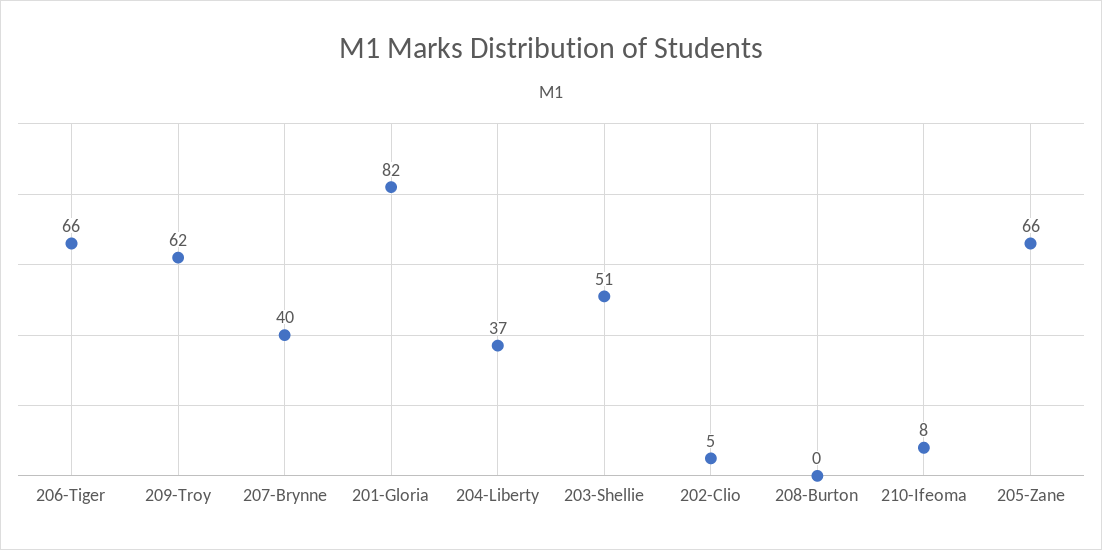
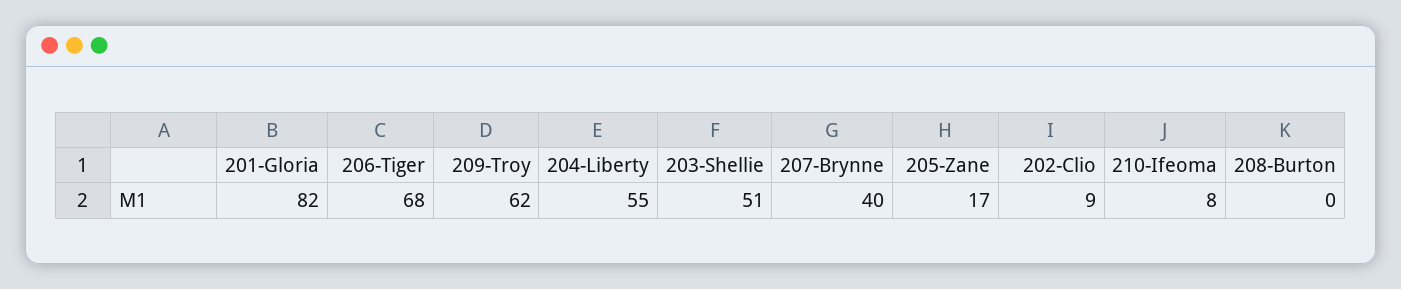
206-Tiger: 66 -> 68
204-Liberty: 37 -> 55
202-Clio: 5 -> 9
205-Zane: 66 -> 17

